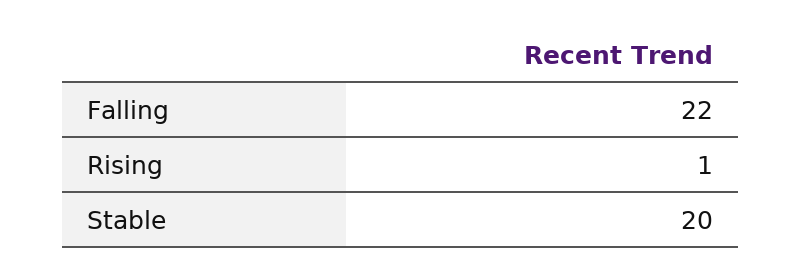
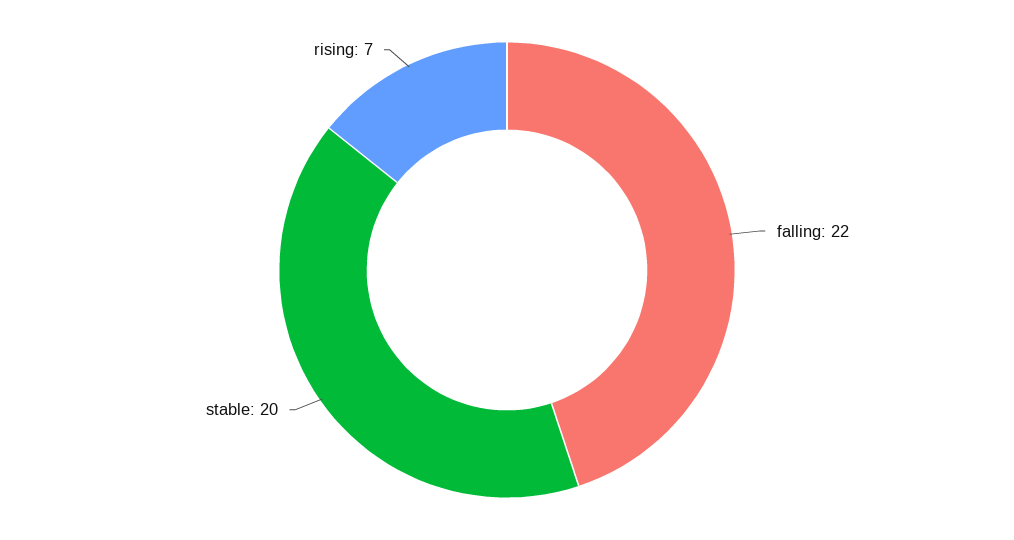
Rising: 1 -> 7

